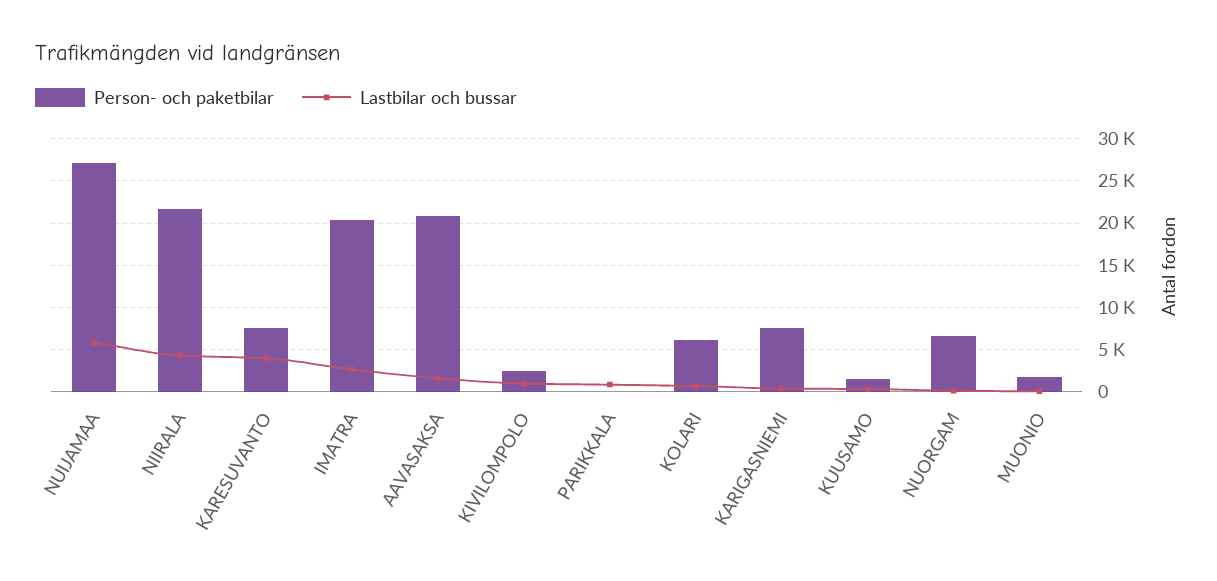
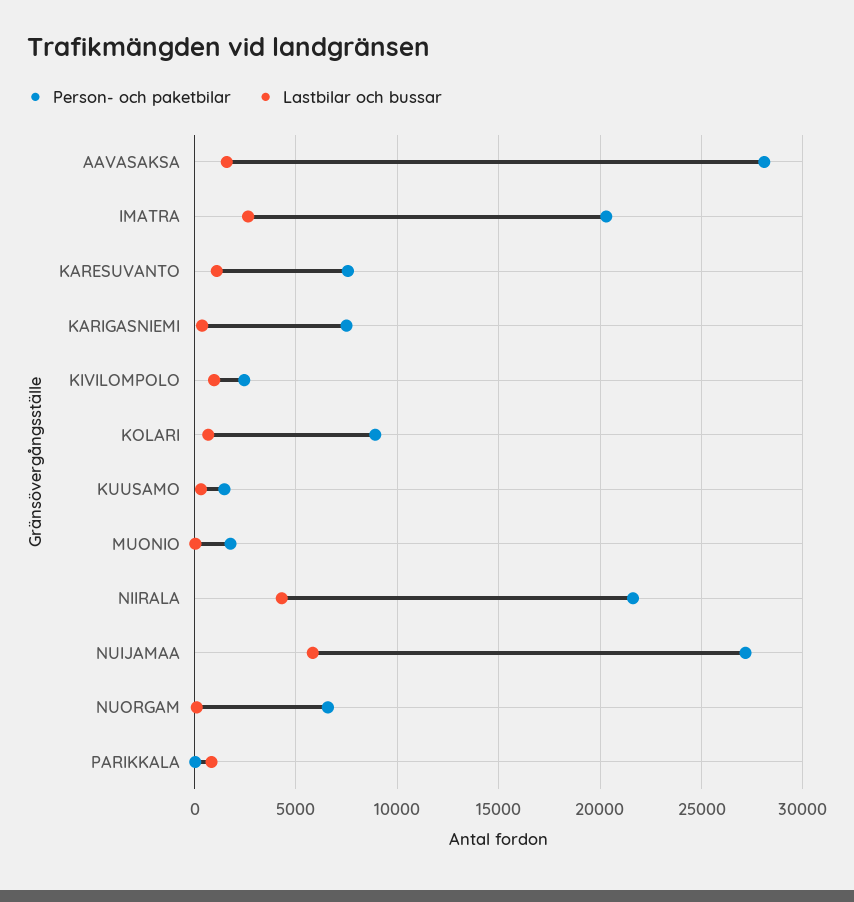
Lastbilar och bussar, KARESUVANTO: 4000 -> 1000
Person- och paketbilar, AAVASAKSA: 21000 -> 28000
Person- och paketbilar, KOLARI: 6000 -> 9000

